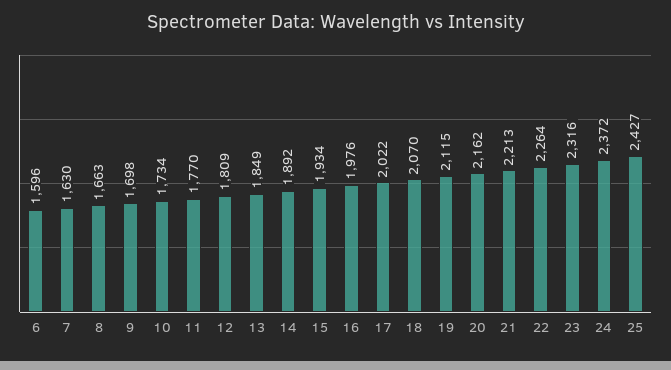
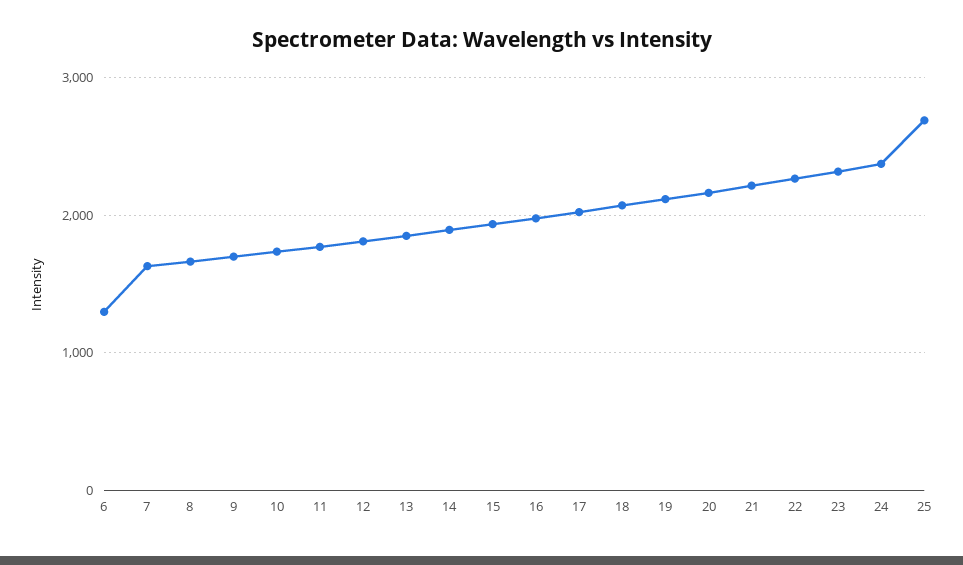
6: 1596 -> 1300
25: 2427 -> 2700

